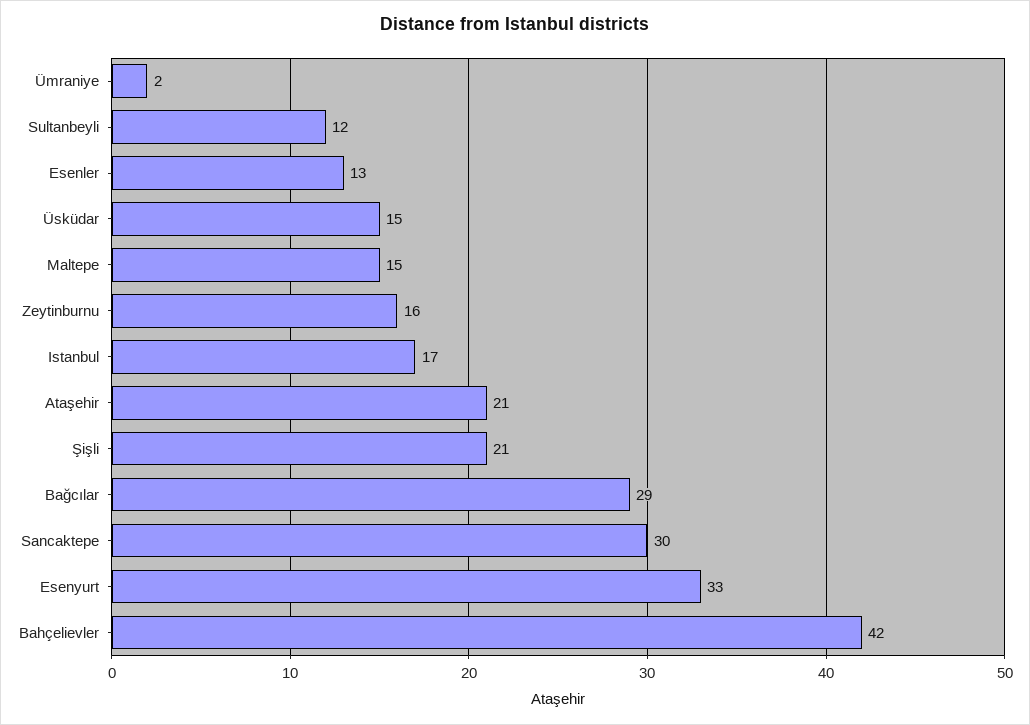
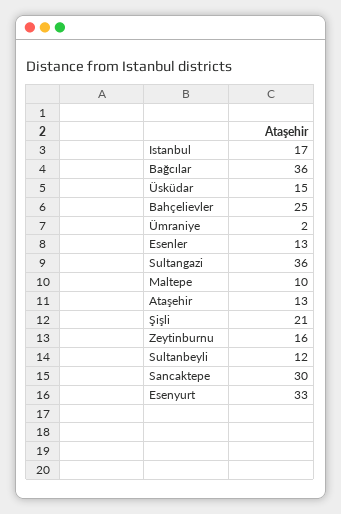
Maltepe: 15 -> 10
Ataşehir: 21 -> 13
Bağcılar: 29 -> 36
Bahçelievler: 42 -> 25
Sultangazi: none -> 36

